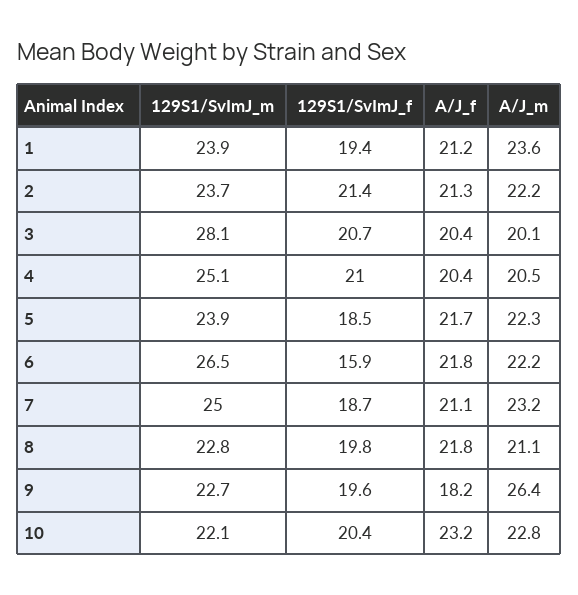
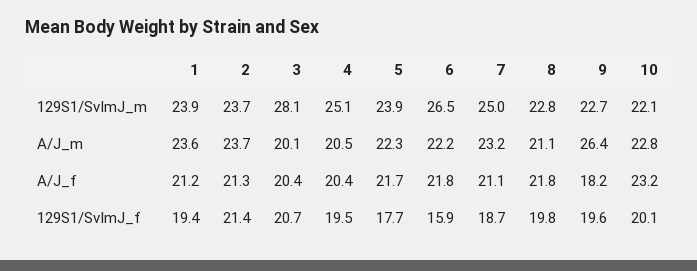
A/J_m, 2: 22.2 -> 23.7
129S1/SvImJ_f, 4: 21 -> 19.5
129S1/SvImJ_f, 5: 18.5 -> 17.7
129S1/SvImJ_f, 10: 20.4 -> 20.1

